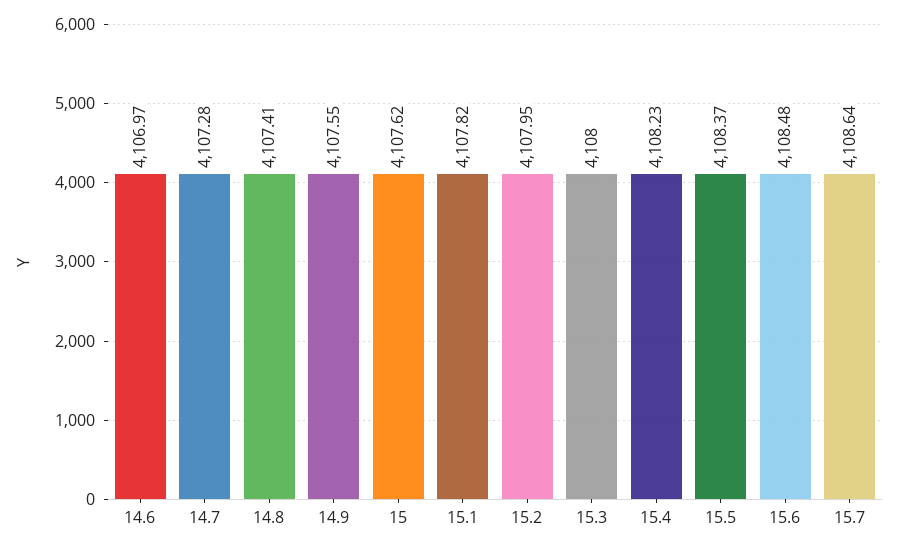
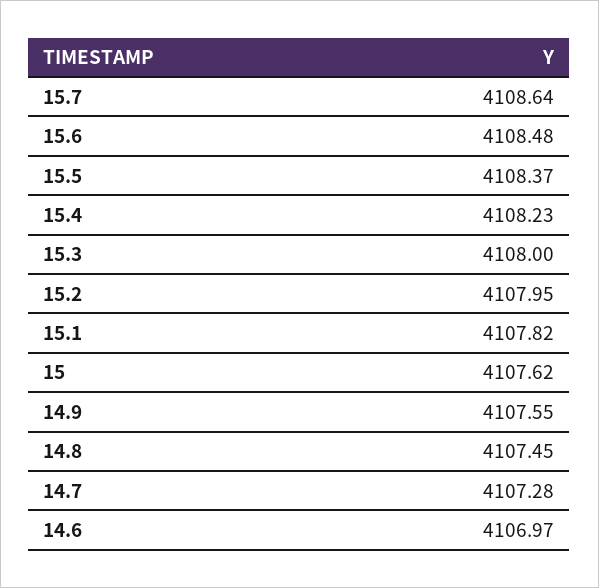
14.8: 4107.41 -> 4107.45

